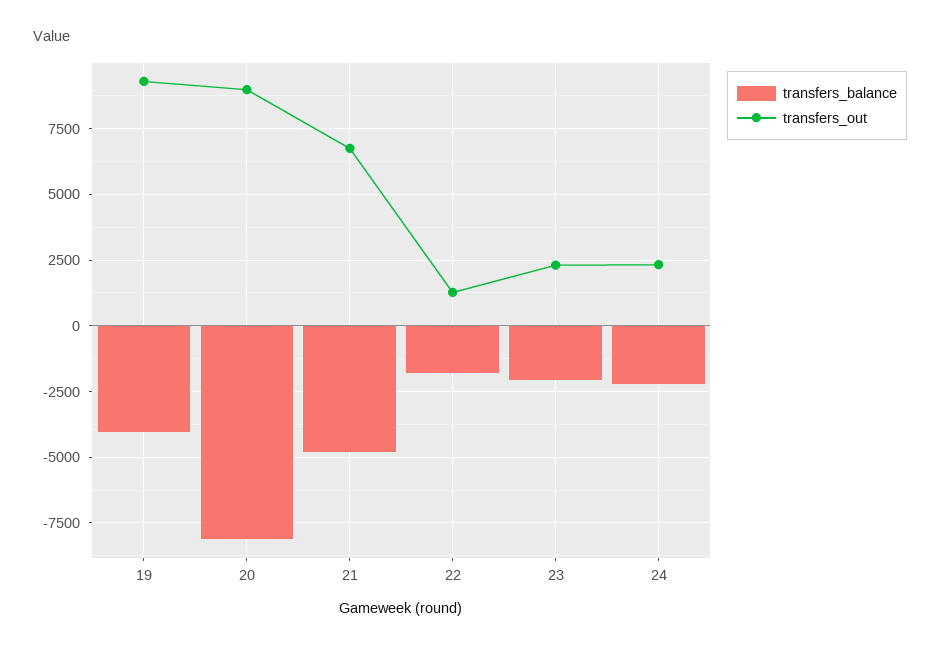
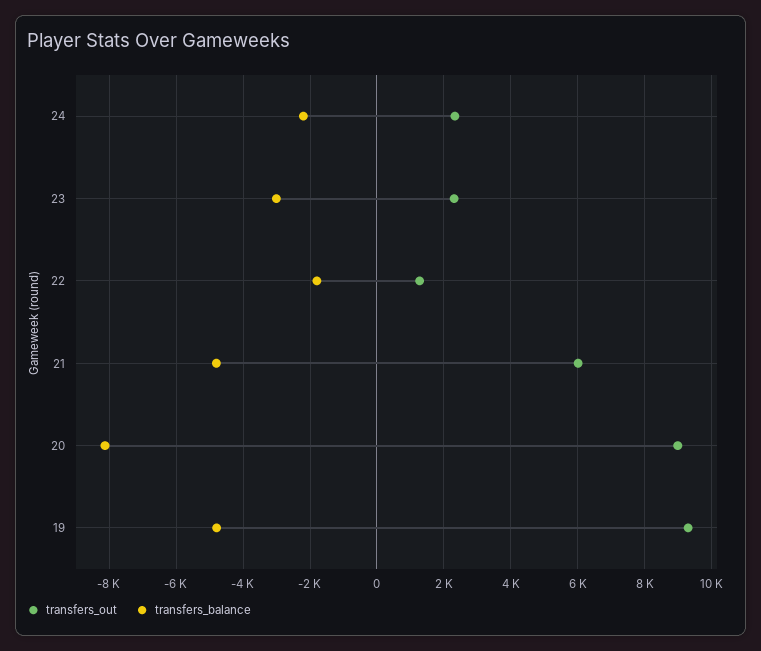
transfers_balance, 19: -4000 -> -4800
transfers_out, 21: 6750 -> 6000
transfers_balance, 23: -2000 -> -3000

